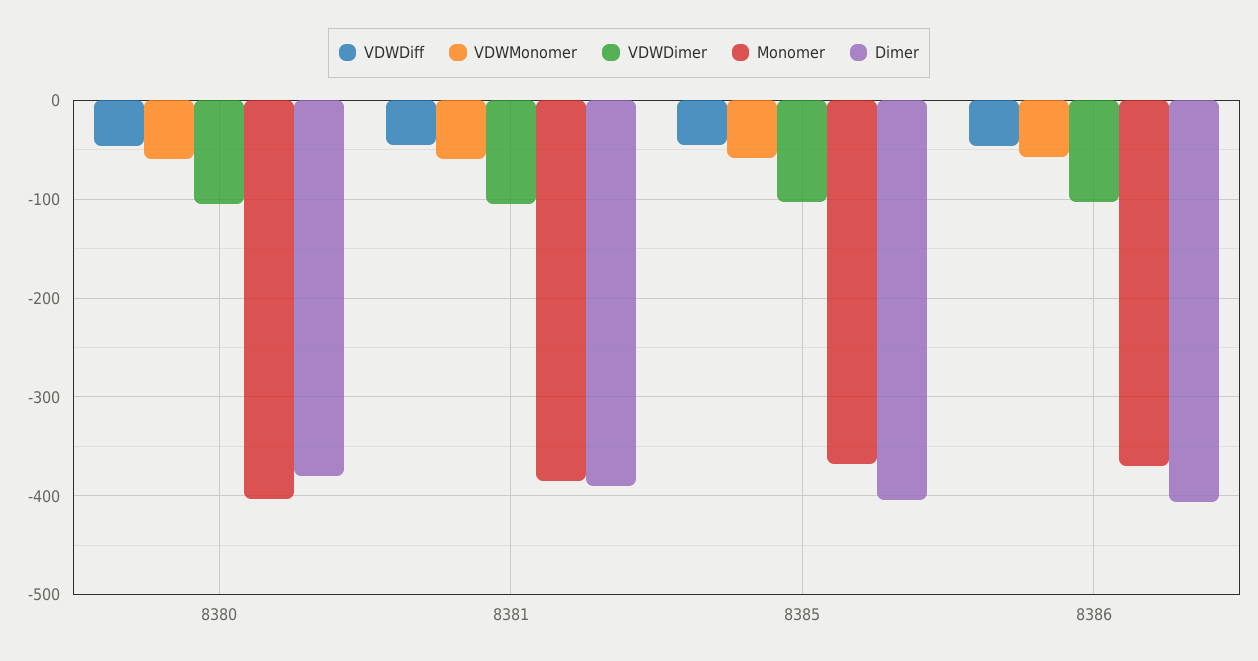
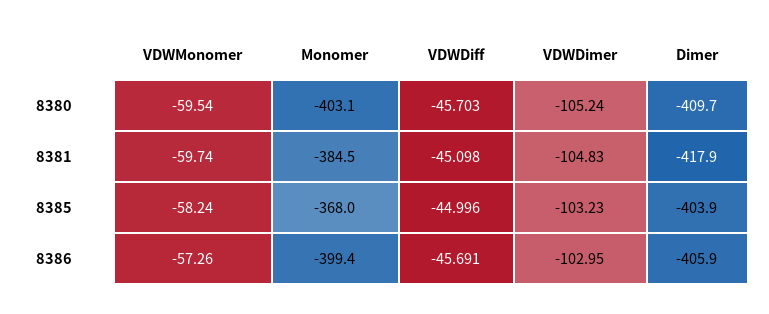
Dimer, 8380: -380 -> -409.7
Dimer, 8381: -390 -> -417.9
Monomer, 8386: -370 -> -399.4

